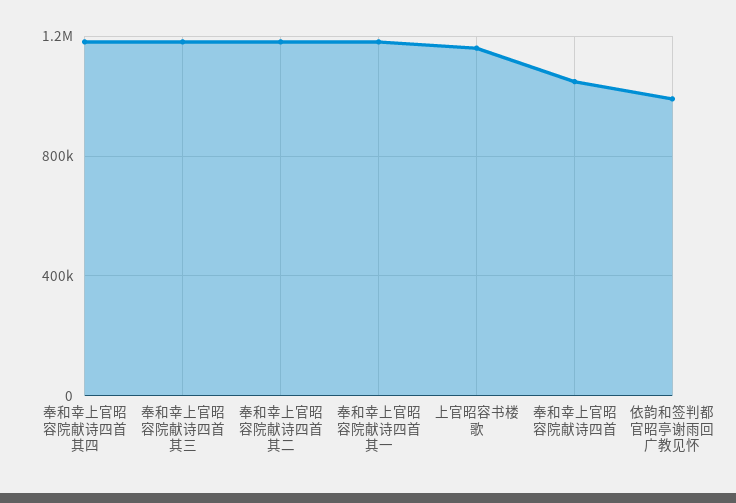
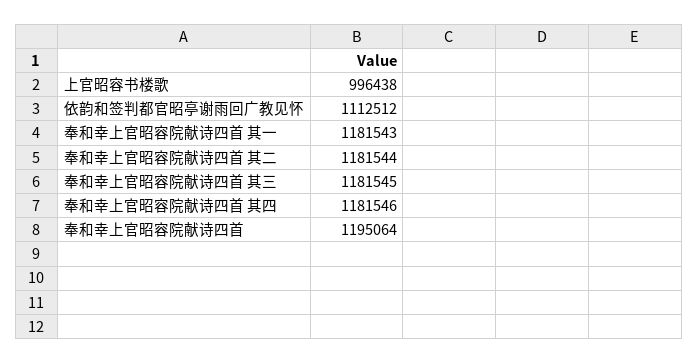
上官昭容书楼歌: 1150000 -> 996438
奉和幸上官昭容院献诗四首: 1050000 -> 1195064
依韵和签判都官昭亭谢雨回广教见怀: 1000000 -> 1112512

